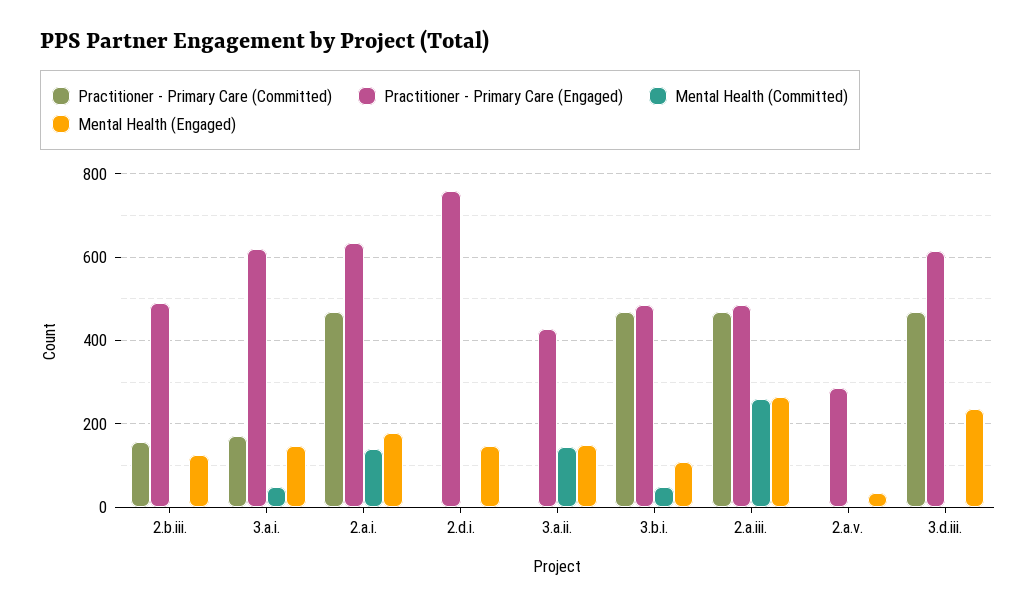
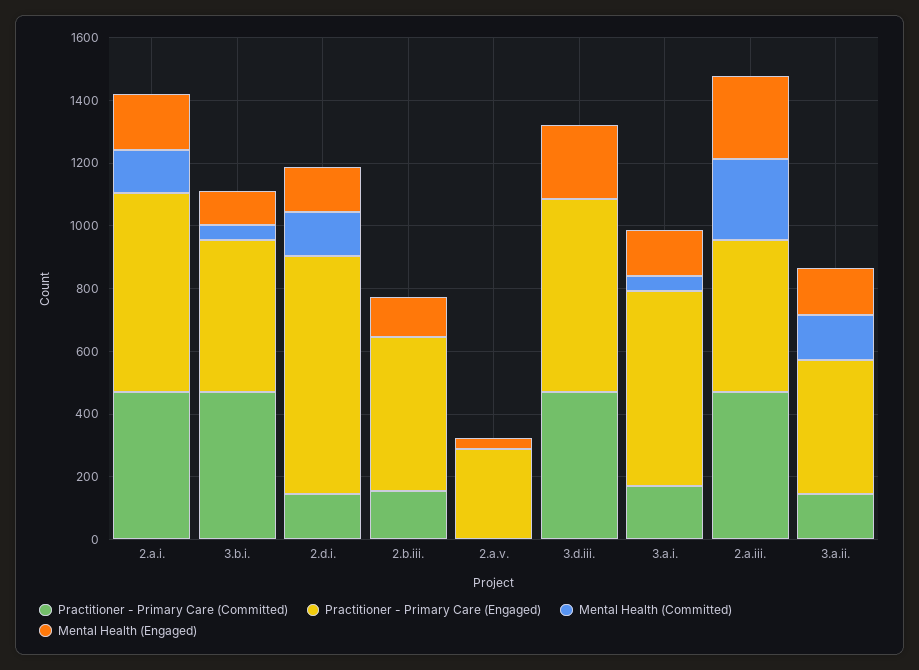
Practitioner - Primary Care (Committed), 2.d.i.: 0 -> 150
Mental Health (Committed), 2.d.i.: 0 -> 150
Practitioner - Primary Care (Committed), 3.a.ii.: 0 -> 150

